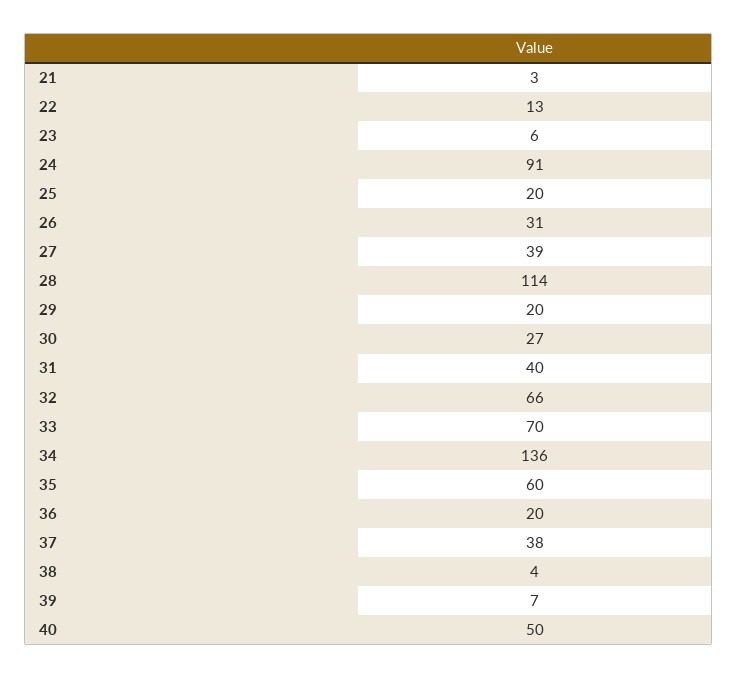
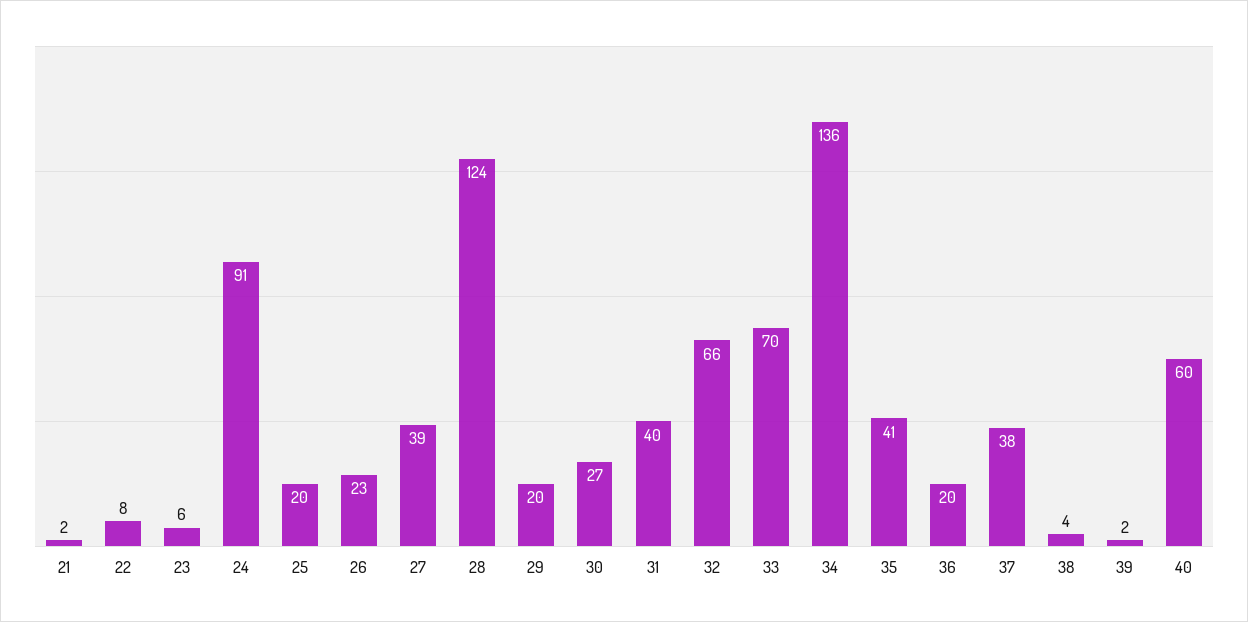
21: 3 -> 2
22: 13 -> 8
26: 31 -> 23
28: 114 -> 124
35: 60 -> 41
39: 7 -> 2
40: 50 -> 60

